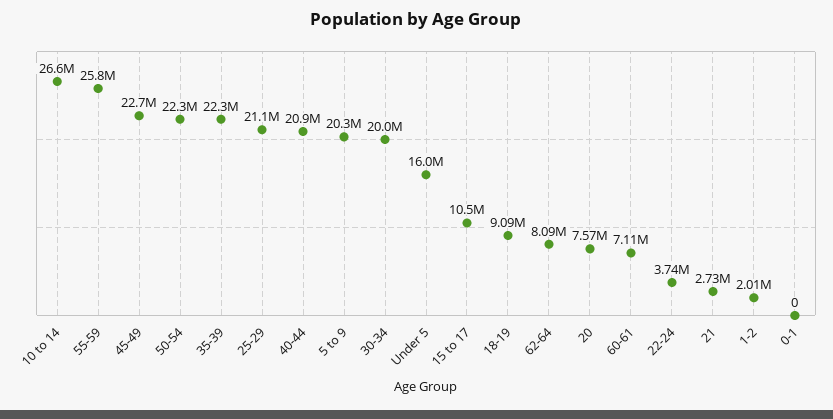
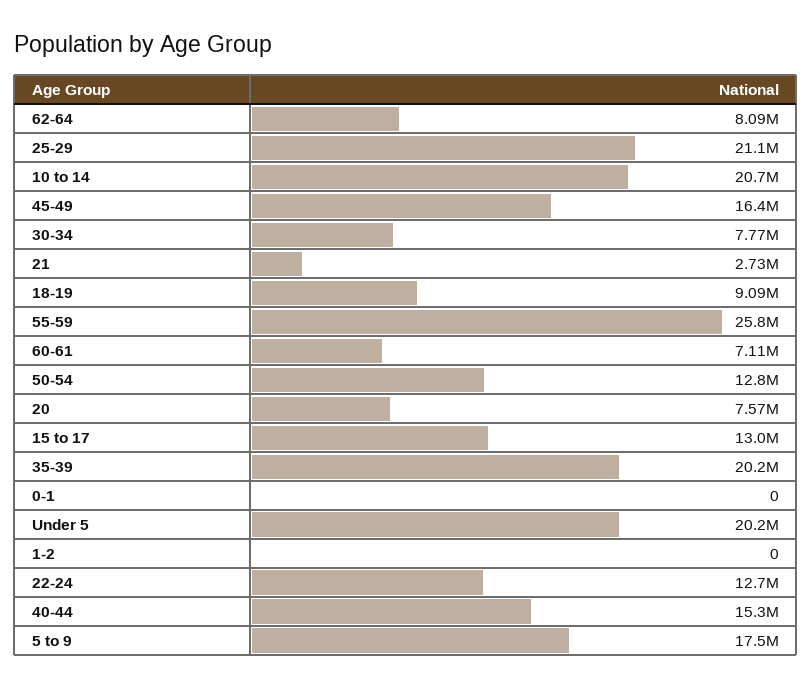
10 to 14: 26600000 -> 20700000
45-49: 22700000 -> 16400000
50-54: 22300000 -> 12800000
35-39: 22300000 -> 20200000
40-44: 20900000 -> 15300000
5 to 9: 20300000 -> 17500000
30-34: 20000000 -> 7770000
Under 5: 16000000 -> 20200000
15 to 17: 10500000 -> 13000000
22-24: 3740000 -> 12700000
1-2: 2010000 -> 0

